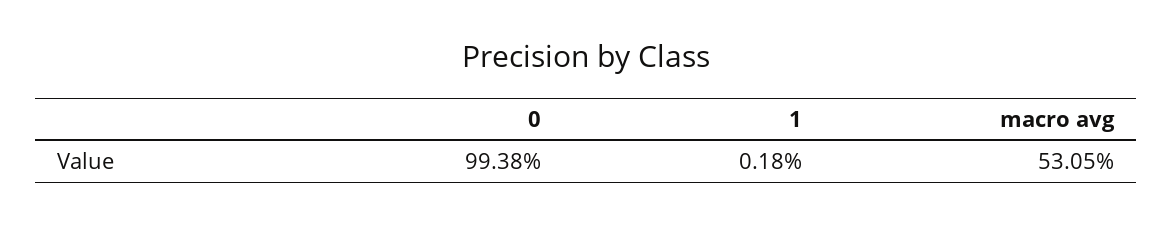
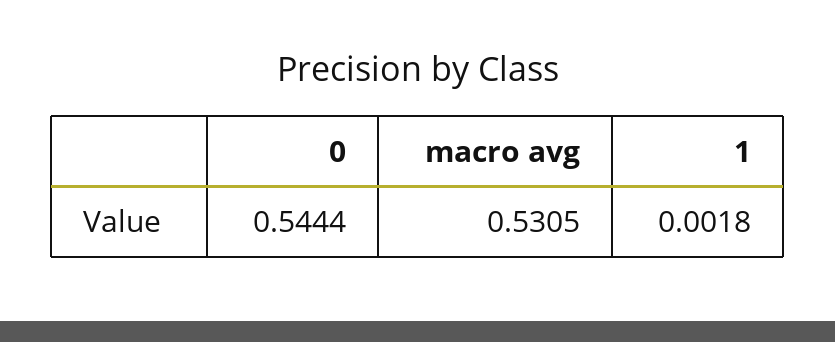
0: 0.9938 -> 0.5444

